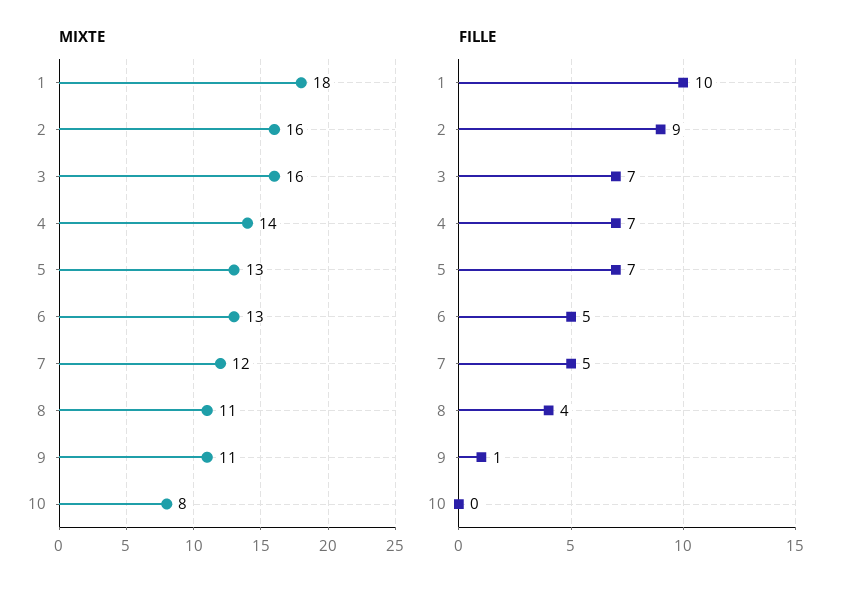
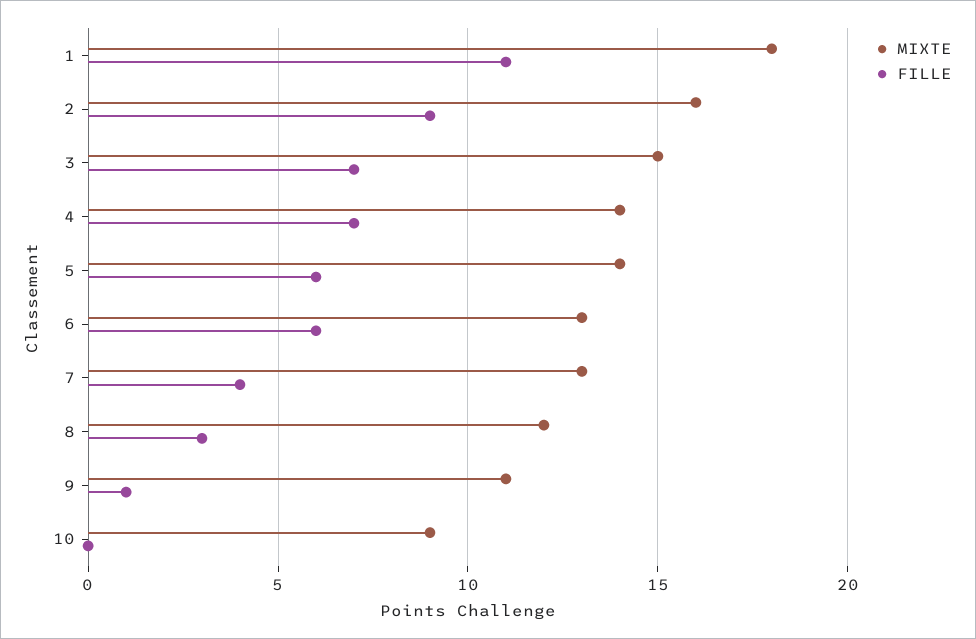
MIXTE, 3: 16 -> 15
MIXTE, 5: 13 -> 14
MIXTE, 7: 12 -> 13
MIXTE, 8: 11 -> 12
MIXTE, 10: 8 -> 9
FILLE, 1: 10 -> 11
FILLE, 5: 7 -> 6
FILLE, 6: 5 -> 6
FILLE, 7: 5 -> 4
FILLE, 8: 4 -> 3

